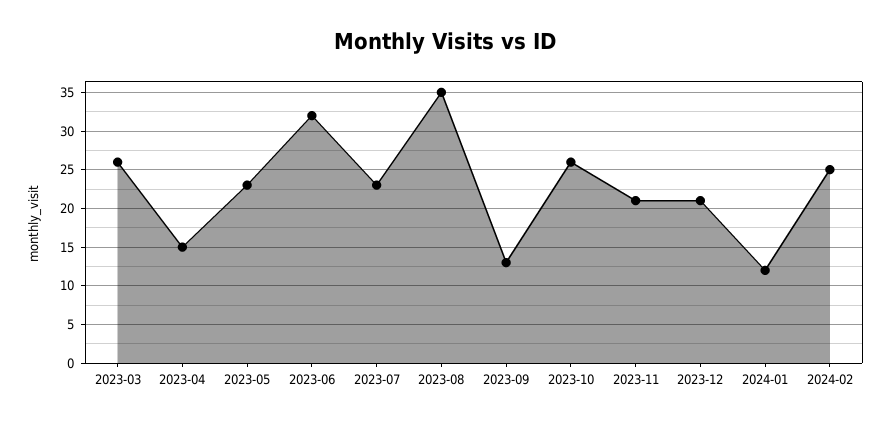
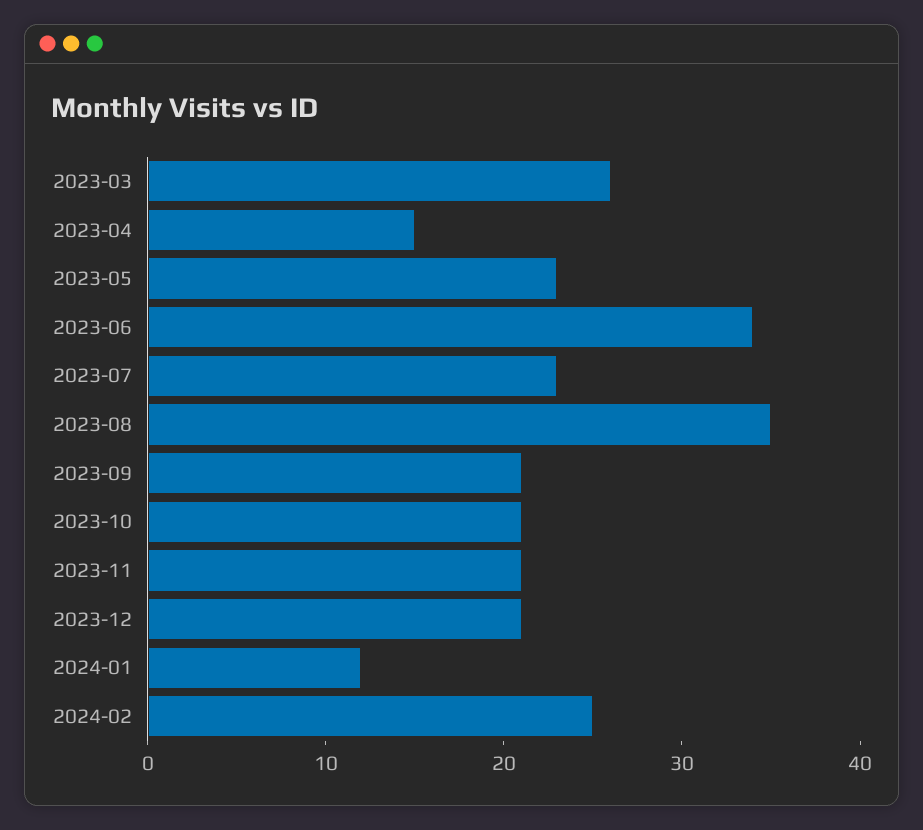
2023-06: 32 -> 34
2023-09: 13 -> 21
2023-10: 26 -> 21

